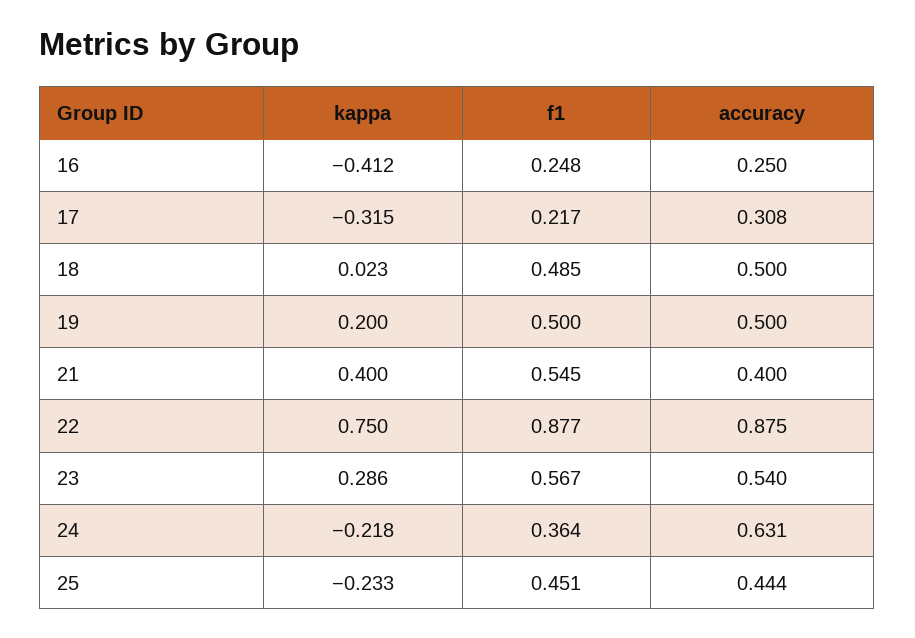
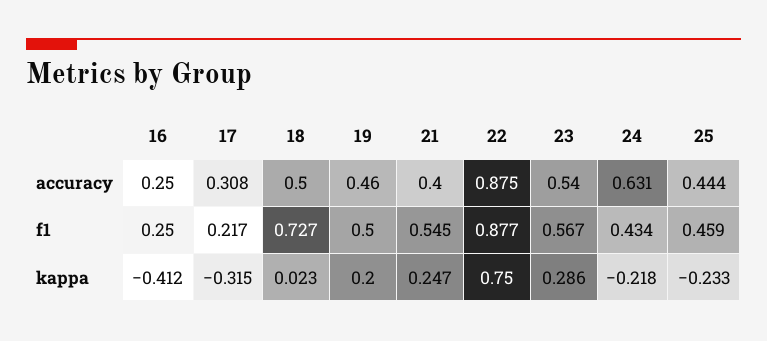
f1, 16: 0.248 -> 0.25
f1, 18: 0.485 -> 0.727
accuracy, 19: 0.5 -> 0.46
kappa, 21: 0.4 -> 0.247
f1, 24: 0.364 -> 0.434
f1, 25: 0.451 -> 0.459

